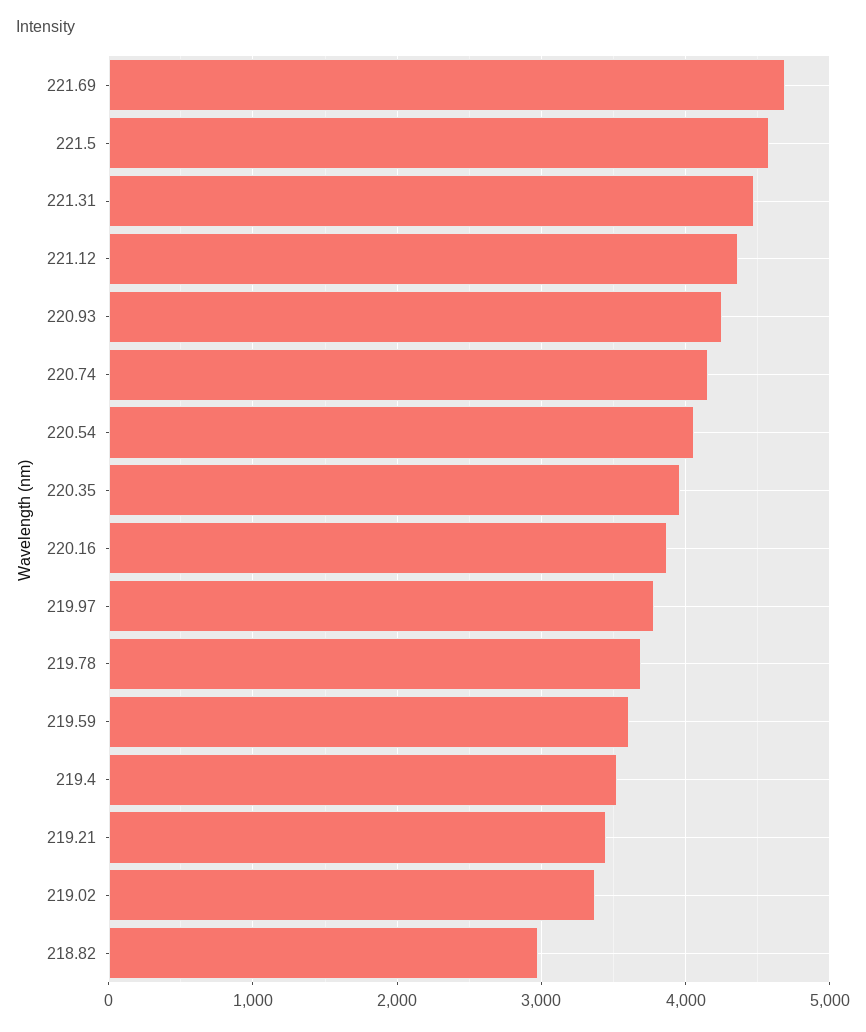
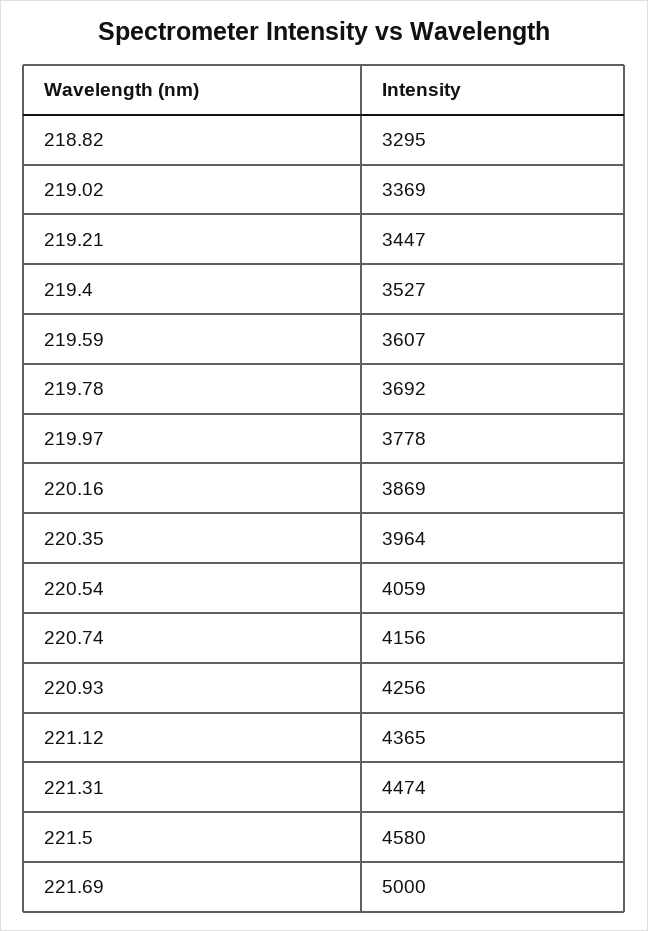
221.69: 4700 -> 5000
218.82: 3000 -> 3295

